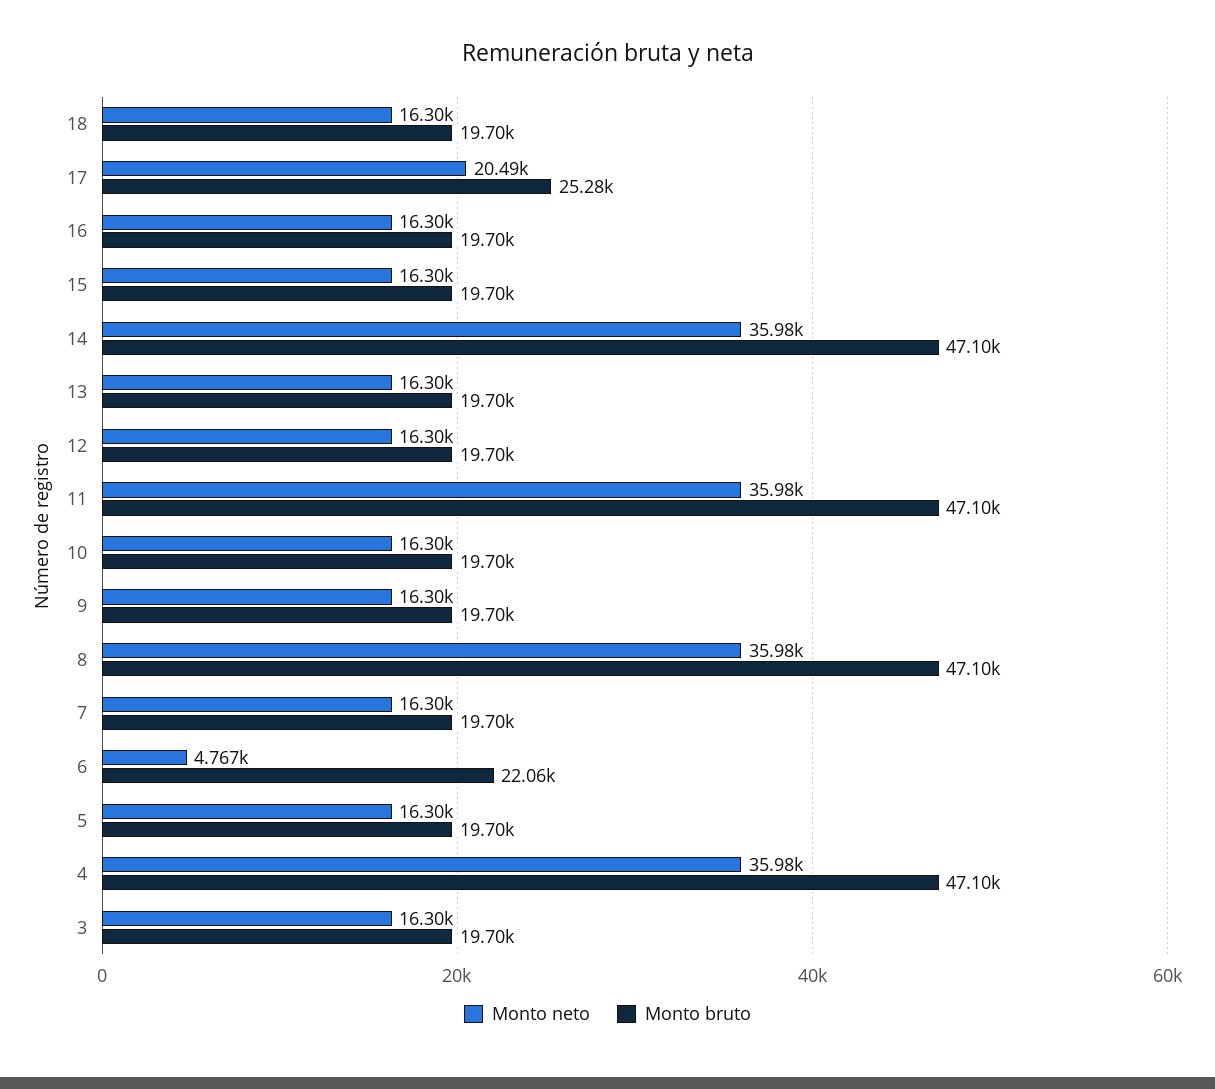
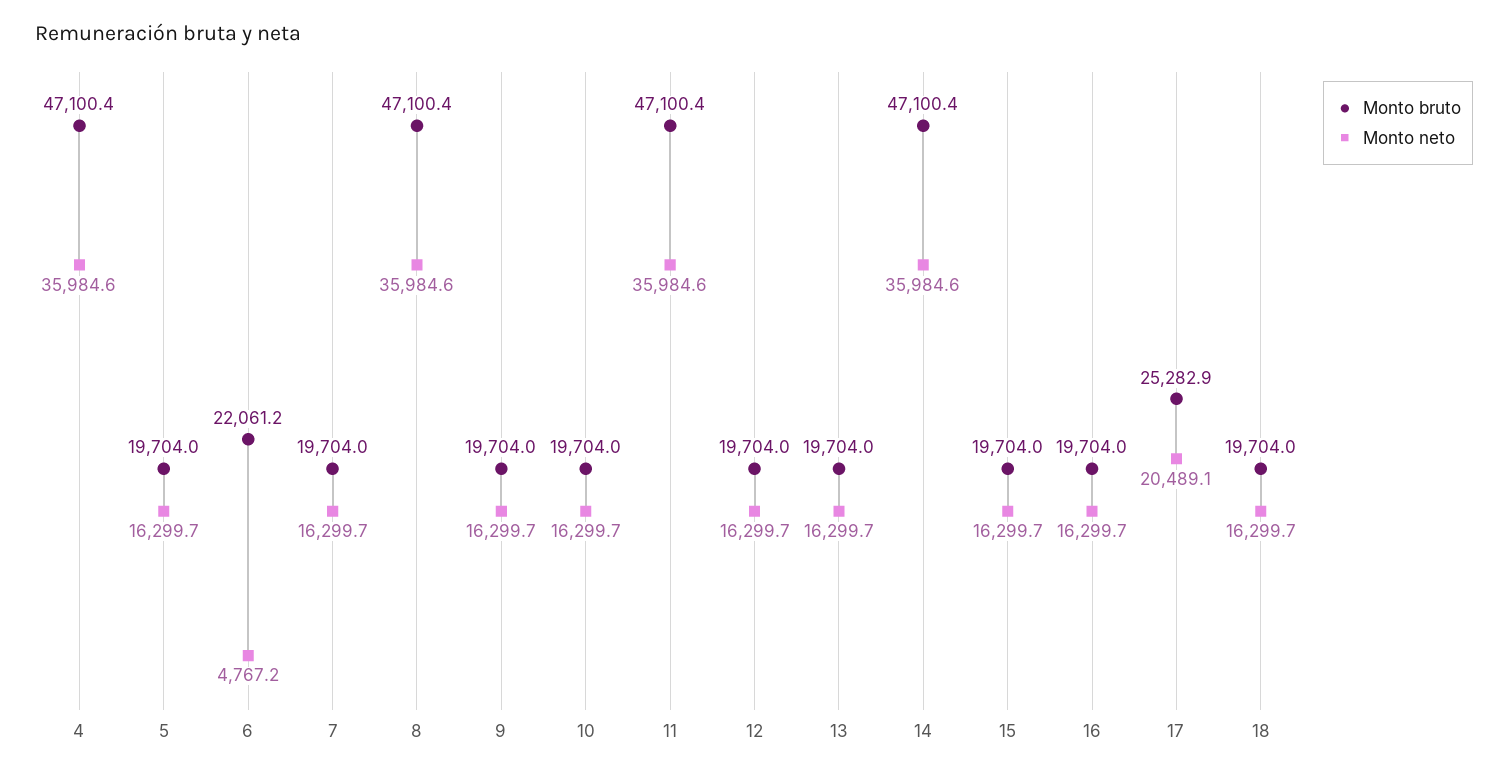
Monto neto, 3: 16300 -> none
Monto bruto, 3: 19700 -> none

